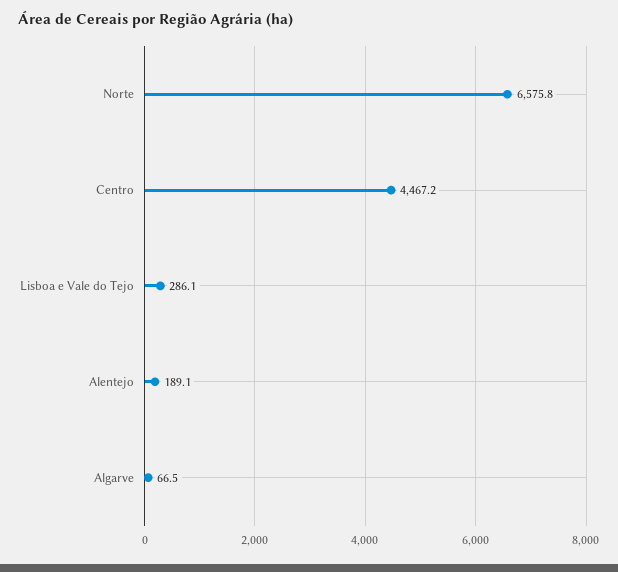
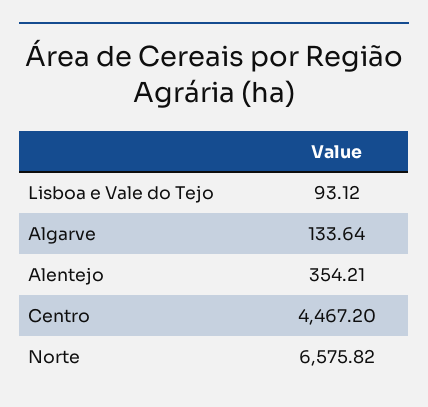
Lisboa e Vale do Tejo: 286.1 -> 93.12
Alentejo: 189.1 -> 354.21
Algarve: 66.5 -> 133.64

